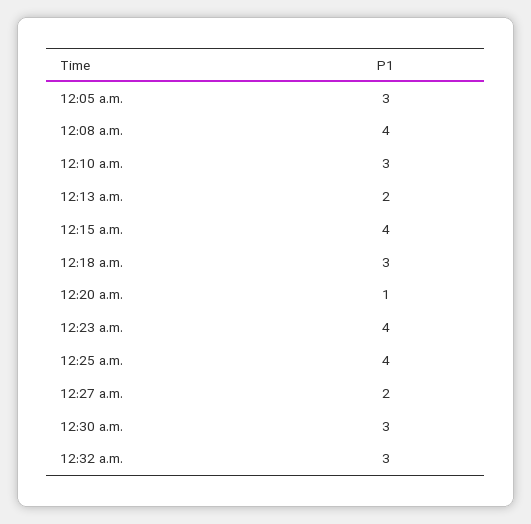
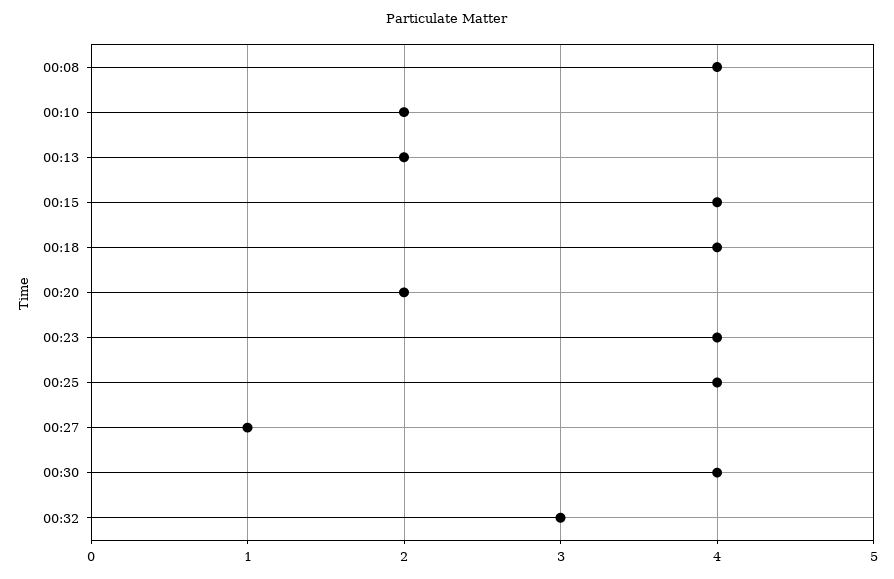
12:05 a.m.: 3 -> none
12:10 a.m.: 3 -> 2
12:18 a.m.: 3 -> 4
12:20 a.m.: 1 -> 2
12:27 a.m.: 2 -> 1
12:30 a.m.: 3 -> 4

